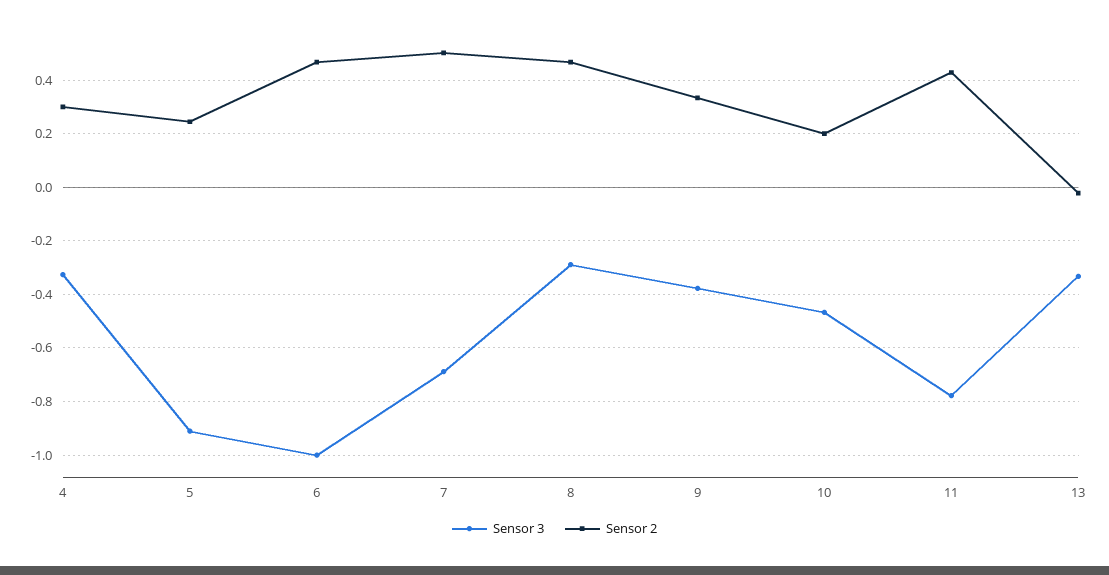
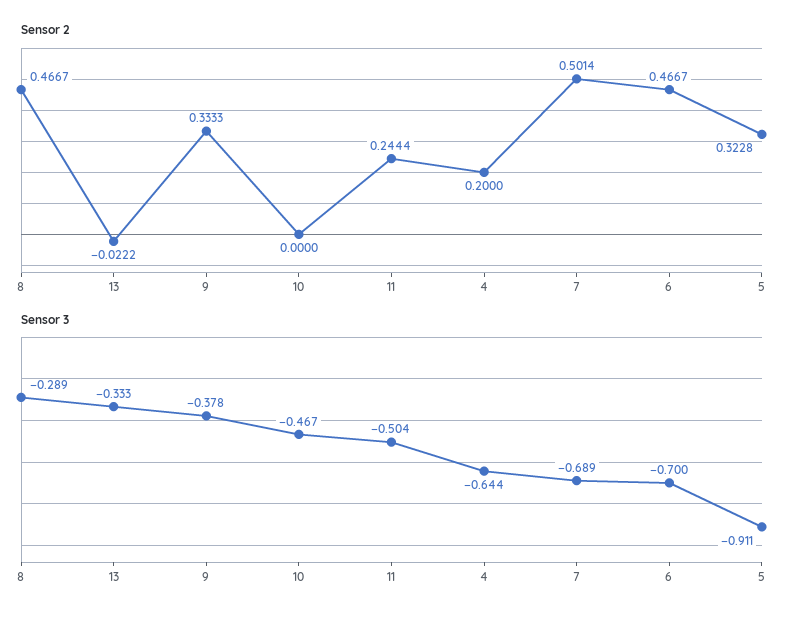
Sensor 3, 4: -0.325 -> -0.644
Sensor 2, 4: 0.3 -> 0.2
Sensor 2, 5: 0.25 -> 0.3228
Sensor 3, 6: -1 -> -0.7
Sensor 2, 10: 0.2 -> 0
Sensor 3, 11: -0.775 -> -0.504
Sensor 2, 11: 0.425 -> 0.2444

